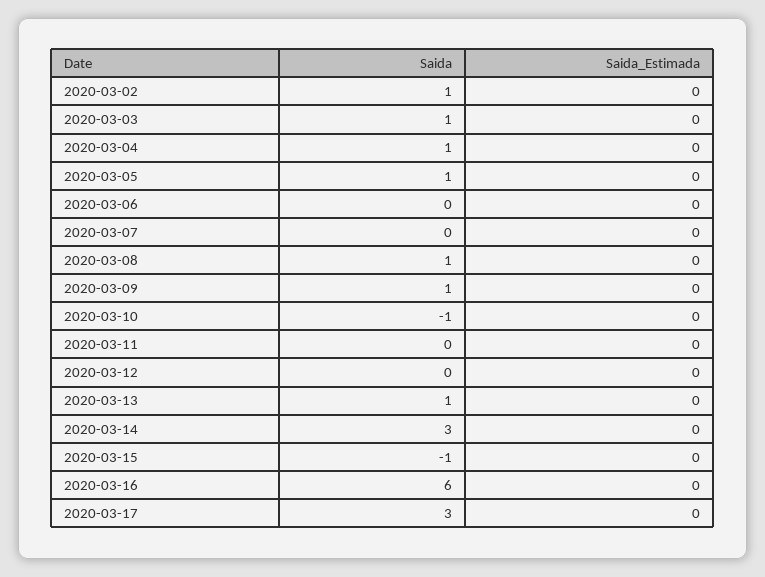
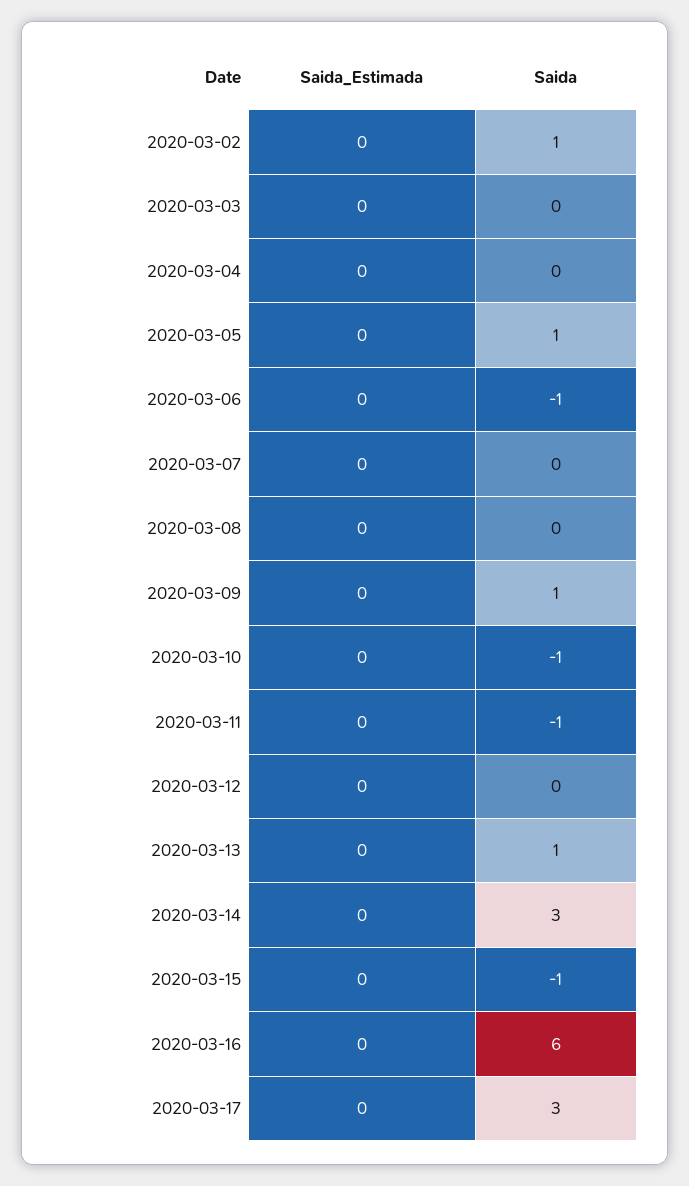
Saida, 2020-03-03: 1 -> 0
Saida, 2020-03-04: 1 -> 0
Saida, 2020-03-06: 0 -> -1
Saida, 2020-03-08: 1 -> 0
Saida, 2020-03-11: 0 -> -1

